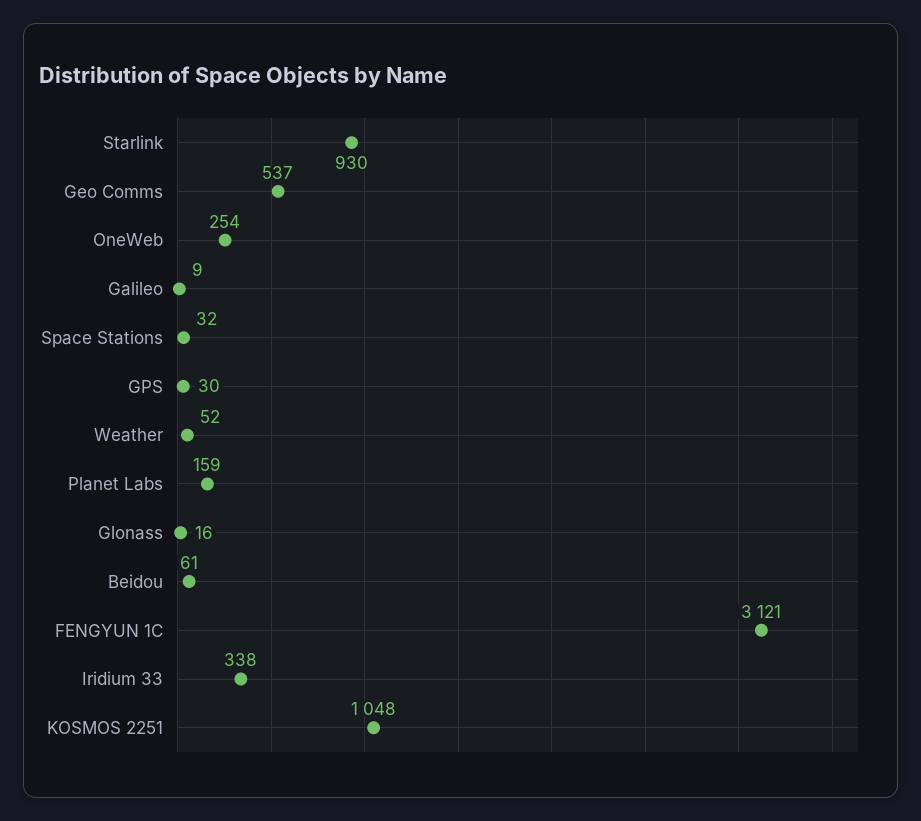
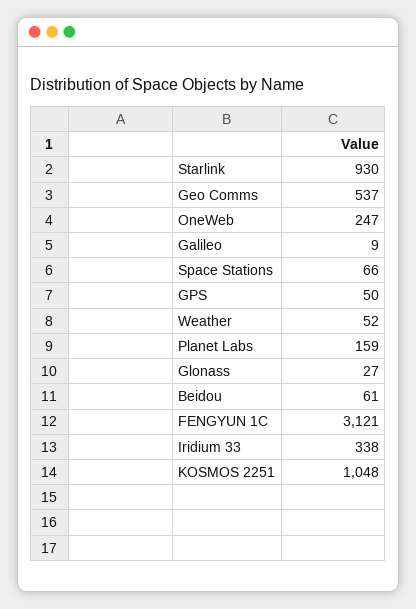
OneWeb: 254 -> 247
Space Stations: 32 -> 66
GPS: 30 -> 50
Glonass: 16 -> 27

